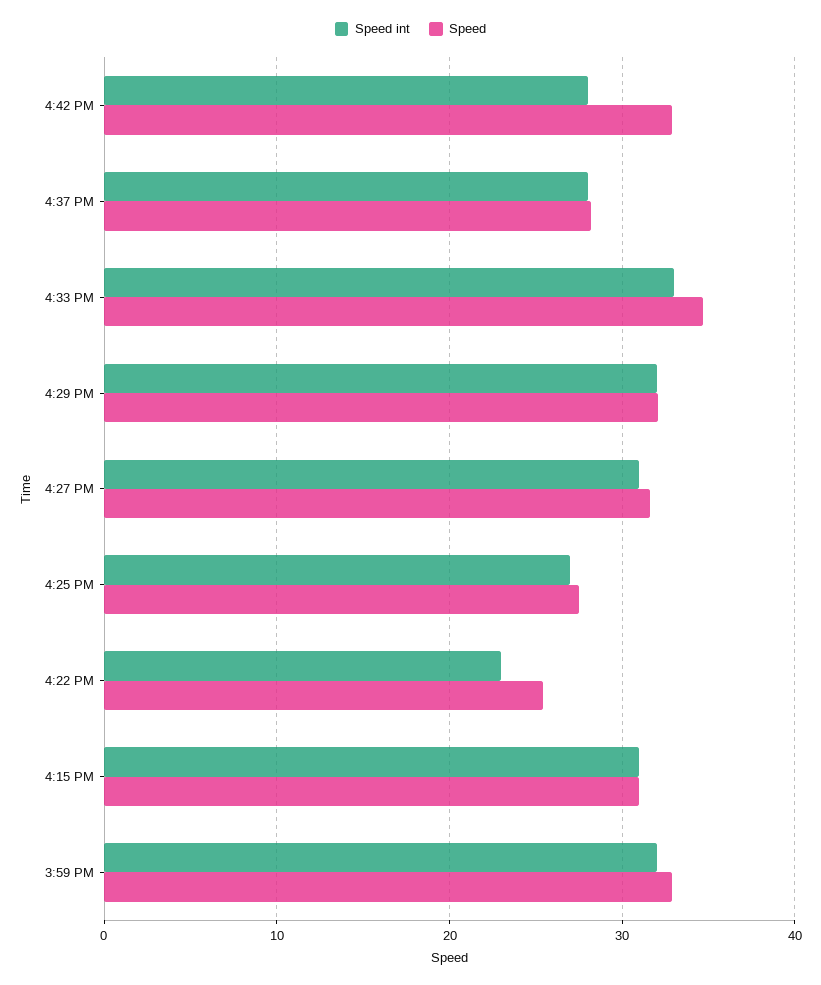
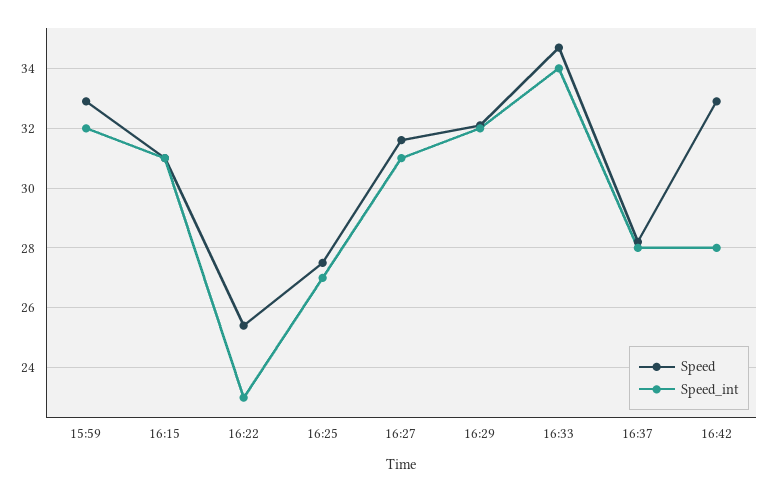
Speed int, 4:33 PM: 33 -> 34

